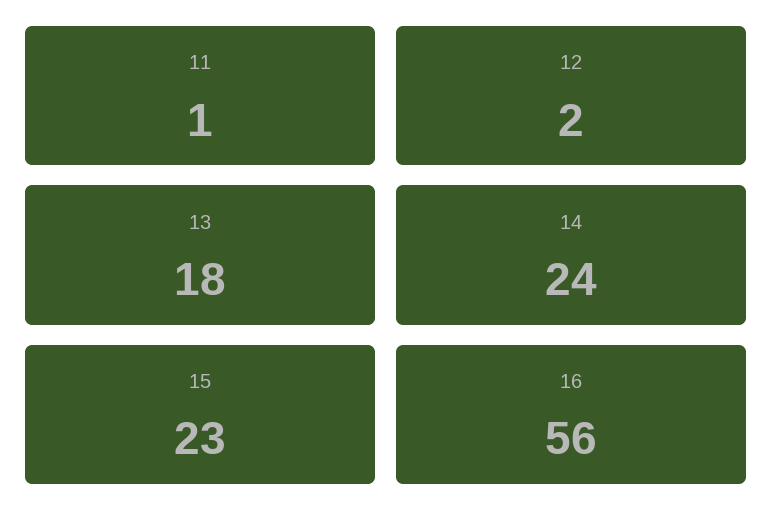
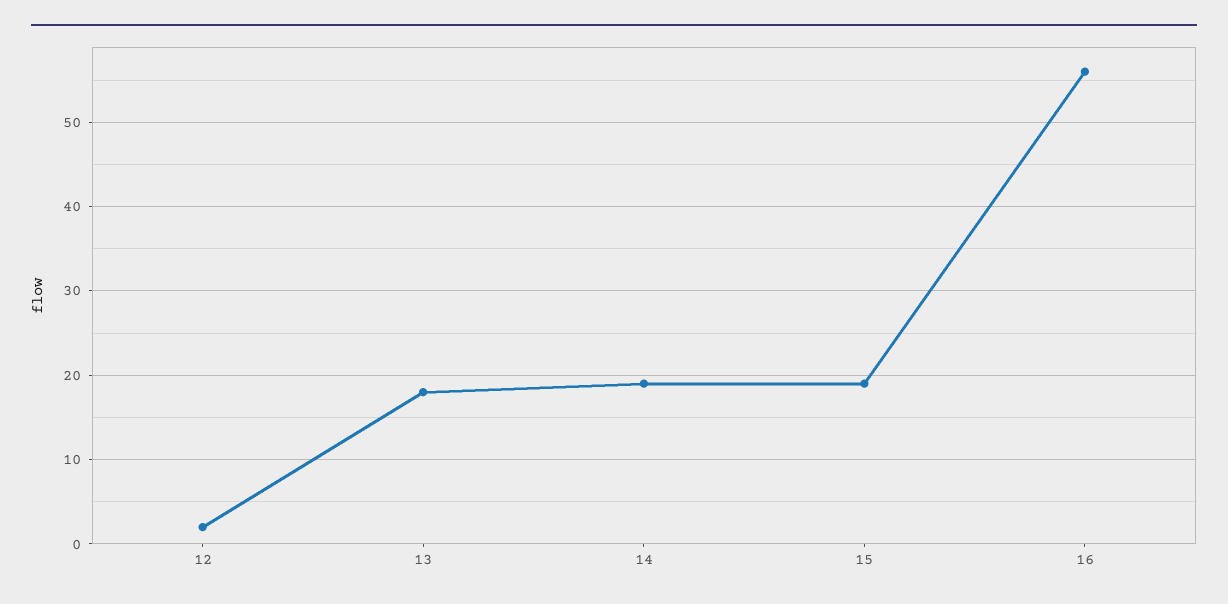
11: 1 -> none
14: 24 -> 19
15: 23 -> 19

